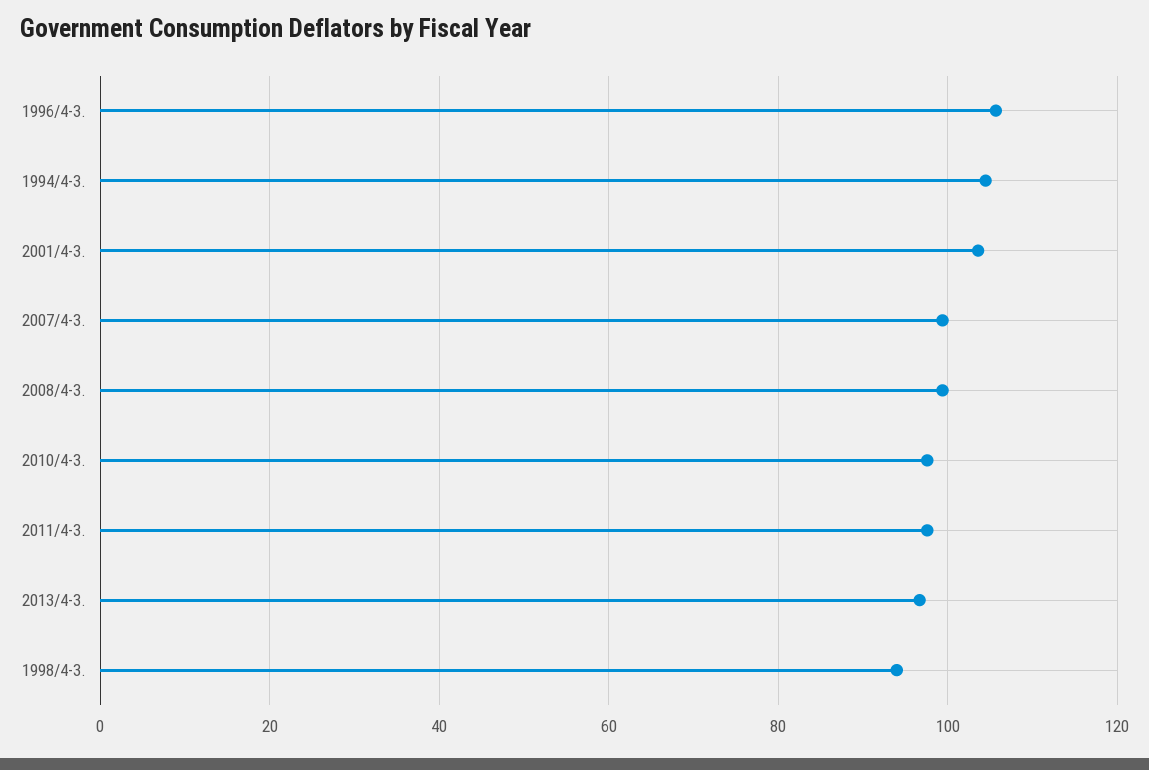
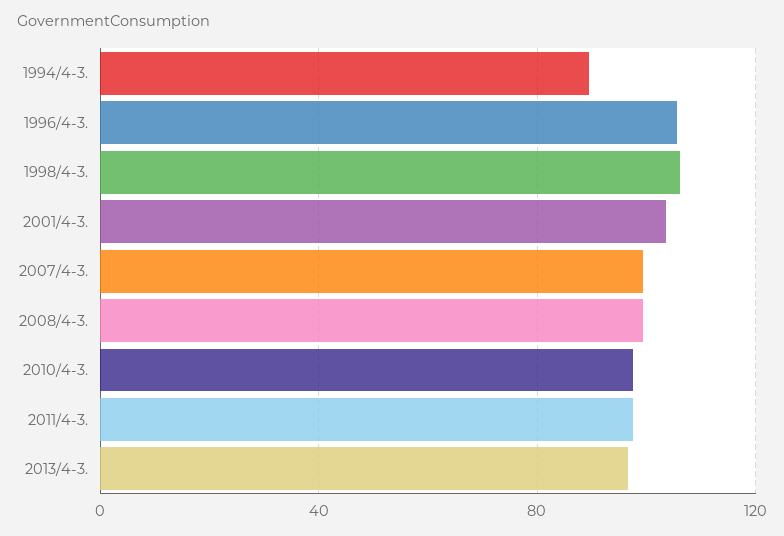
1994/4-3.: 104 -> 90
1998/4-3.: 94 -> 105

